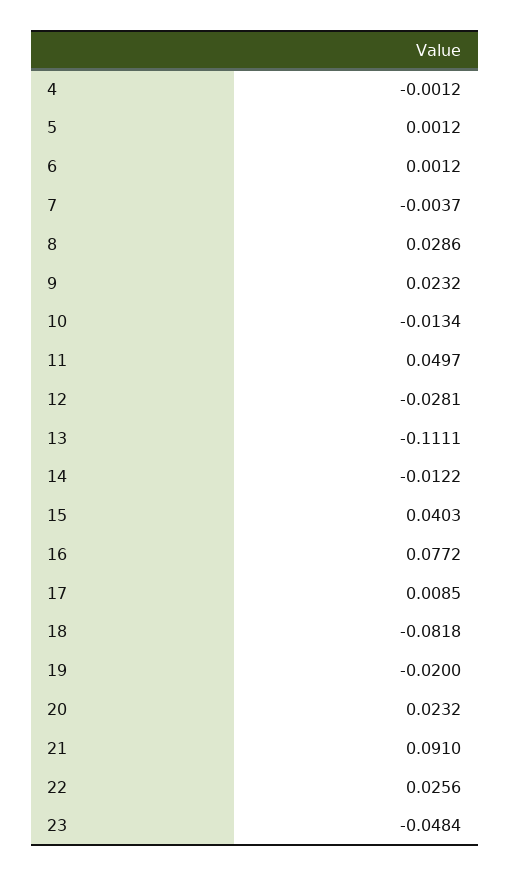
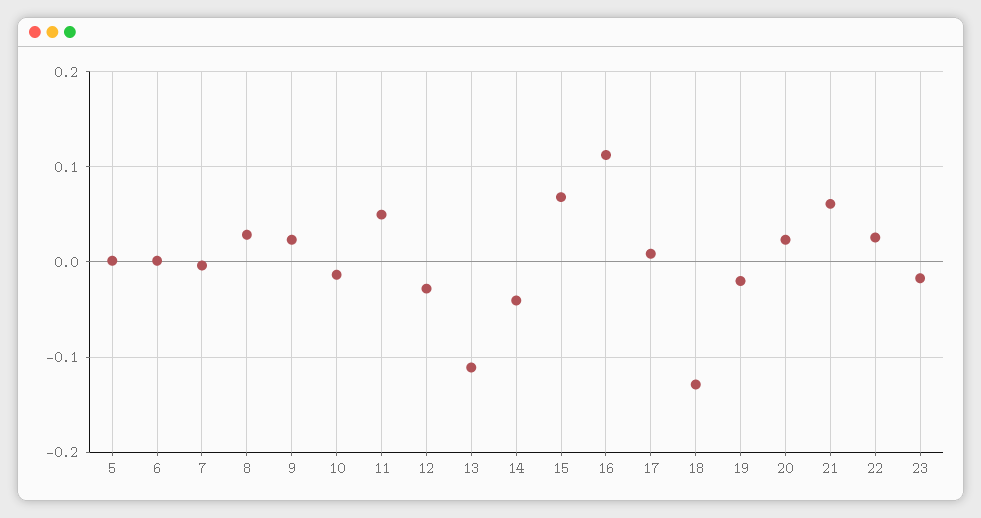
4: -0.0012 -> none
14: -0.0122 -> -0.04
15: 0.0403 -> 0.07
16: 0.0772 -> 0.11
18: -0.0818 -> -0.13
21: 0.091 -> 0.06
23: -0.0484 -> -0.02

